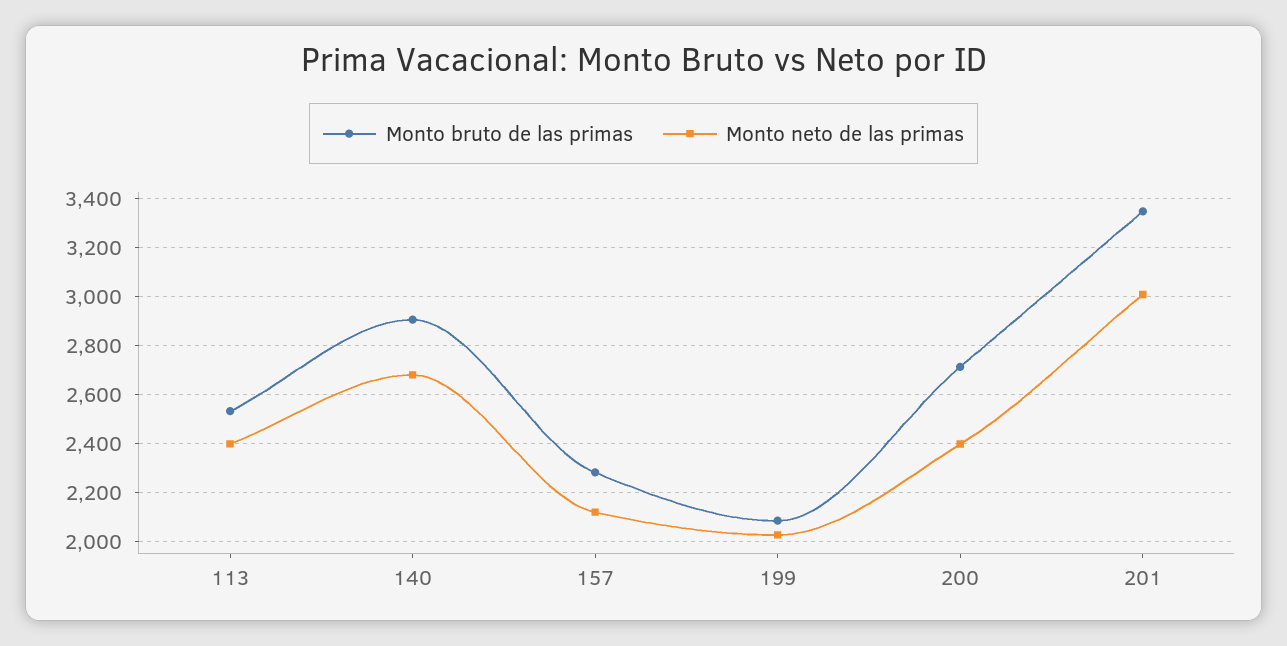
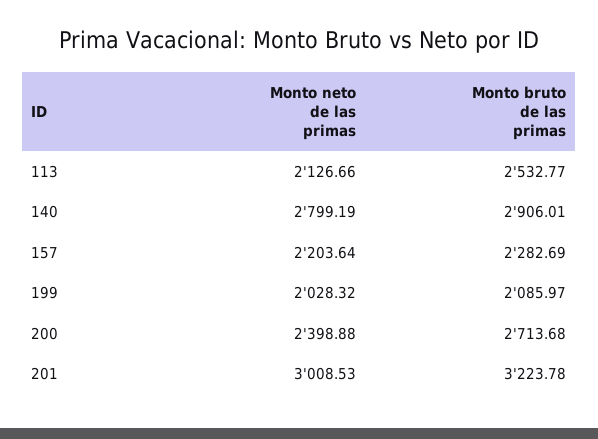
Monto neto de las primas, 113: 2400 -> 2126.66
Monto neto de las primas, 140: 2675 -> 2799.19
Monto neto de las primas, 157: 2125 -> 2203.64
Monto bruto de las primas, 201: 3350 -> 3223.78

